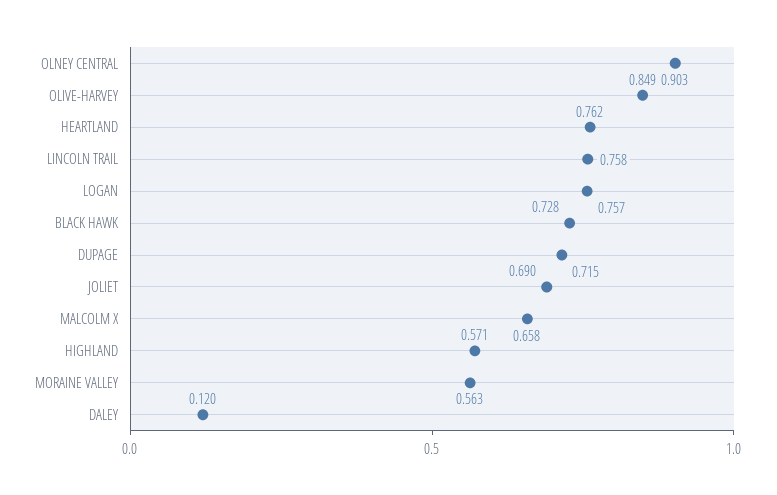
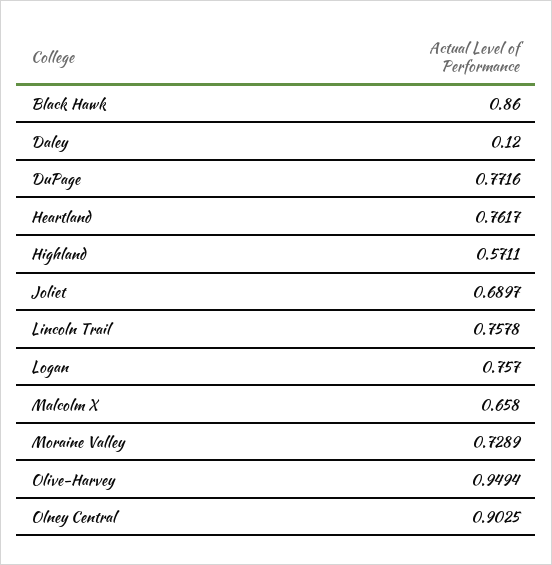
OLIVE-HARVEY: 0.849 -> 0.9494
BLACK HAWK: 0.728 -> 0.86
DUPAGE: 0.715 -> 0.7716
MORAINE VALLEY: 0.563 -> 0.7289

